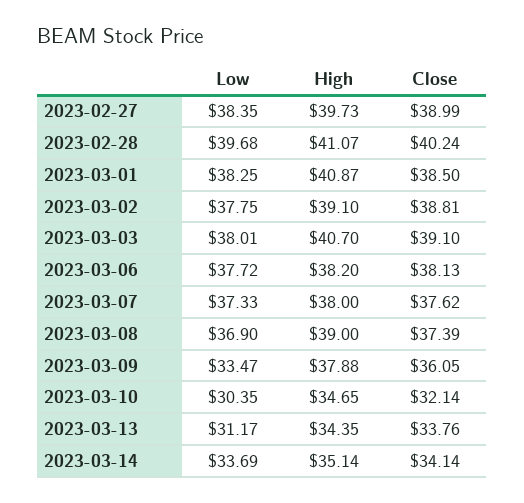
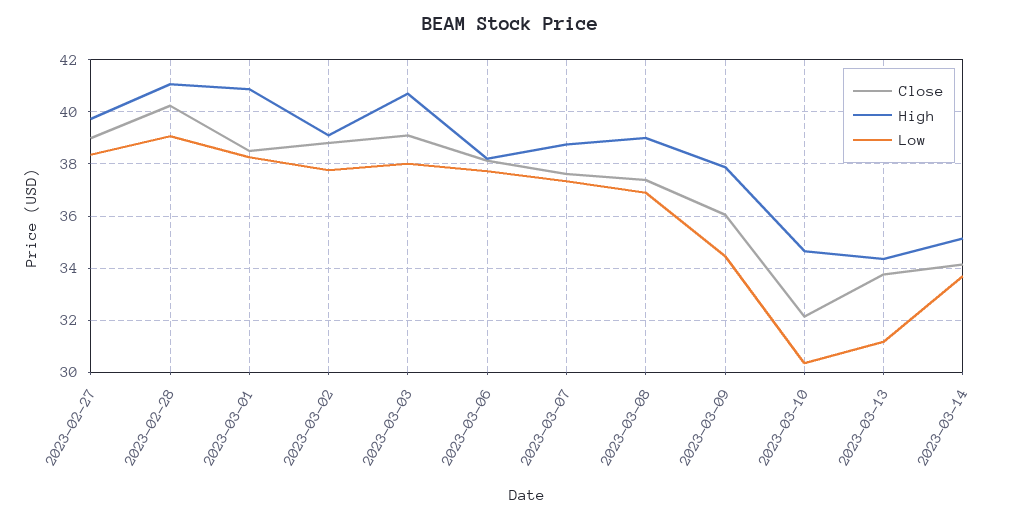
Low, 2023-02-28: 39.68 -> 39
High, 2023-03-07: 38 -> 38.75
Low, 2023-03-09: 33.47 -> 34.5

